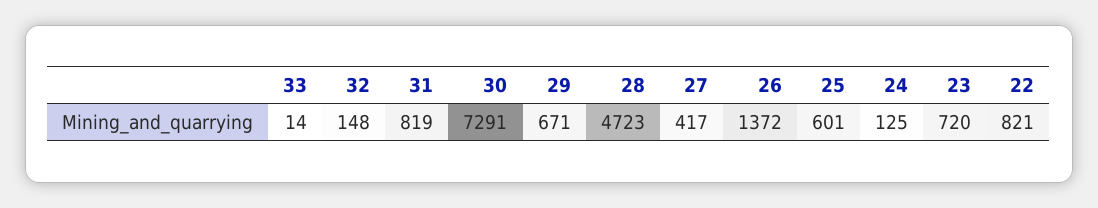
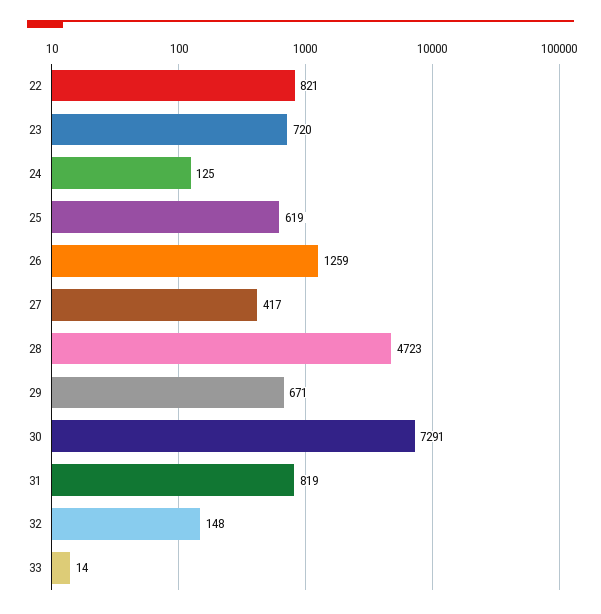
26: 1372 -> 1259
25: 601 -> 619

